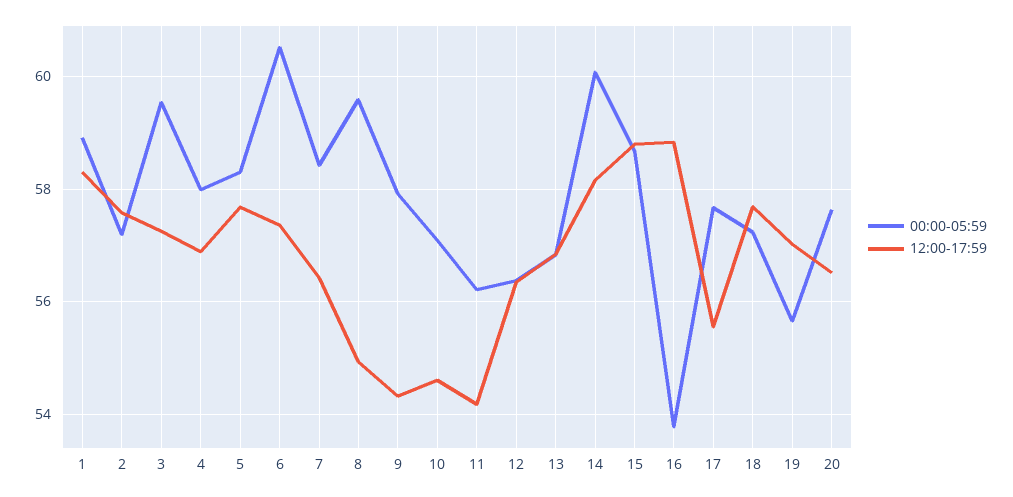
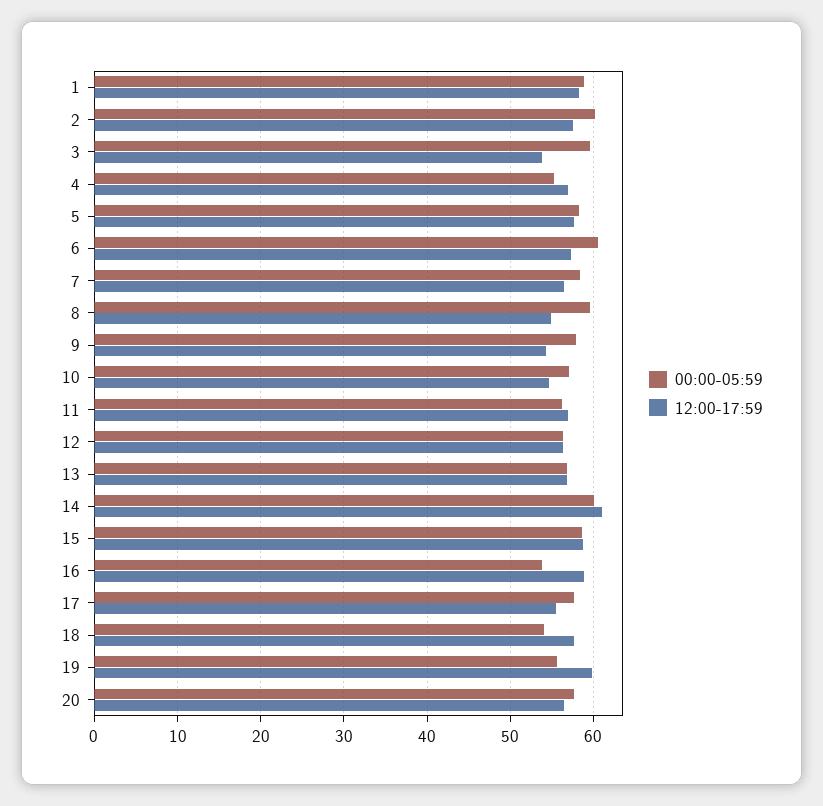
00:00-05:59, 2: 57.2 -> 60
12:00-17:59, 3: 57.2 -> 54
00:00-05:59, 4: 58 -> 55
12:00-17:59, 11: 54.2 -> 57
12:00-17:59, 14: 58.2 -> 61
00:00-05:59, 18: 57.2 -> 54
12:00-17:59, 19: 57 -> 60

